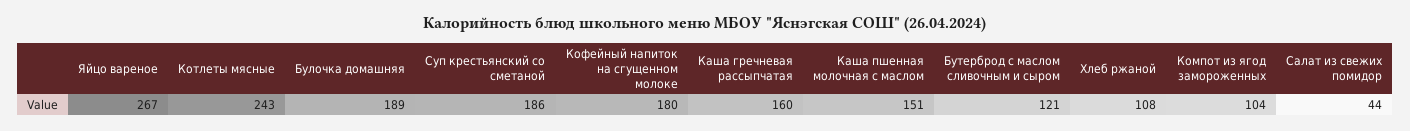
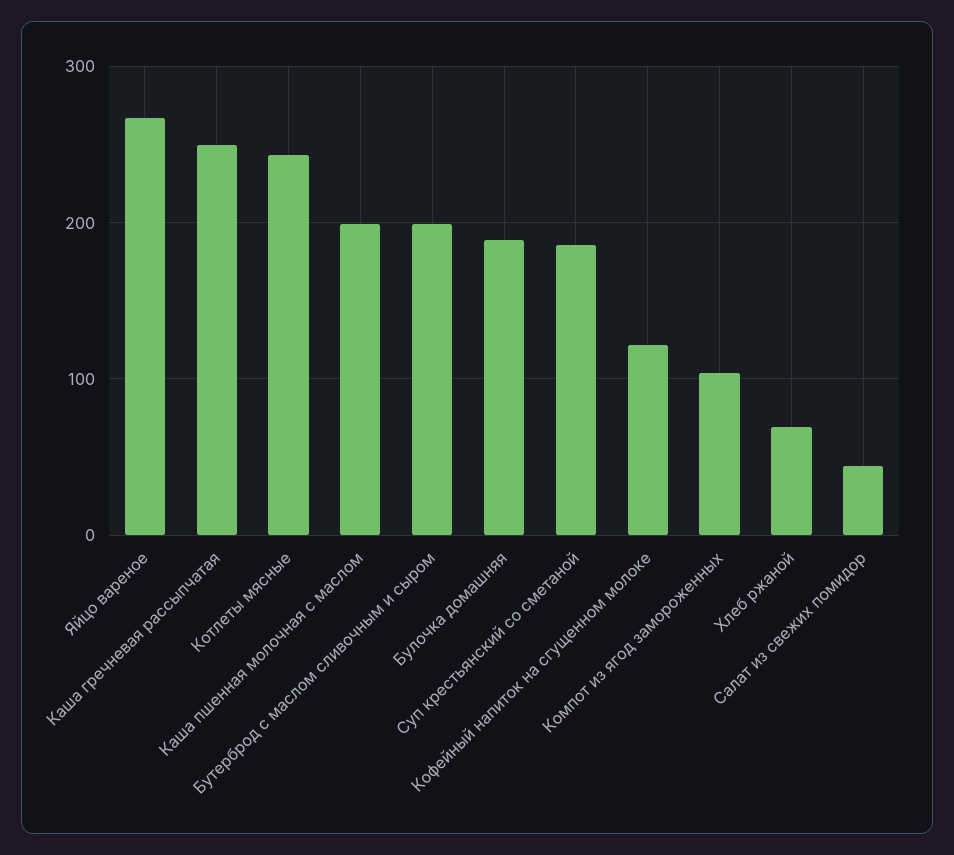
Кофейный напиток на сгущенном молоке: 180 -> 120
Каша гречневая рассыпчатая: 160 -> 250
Каша пшенная молочная с маслом: 151 -> 200
Бутерброд с маслом сливочным и сыром: 121 -> 200
Хлеб ржаной: 108 -> 70

